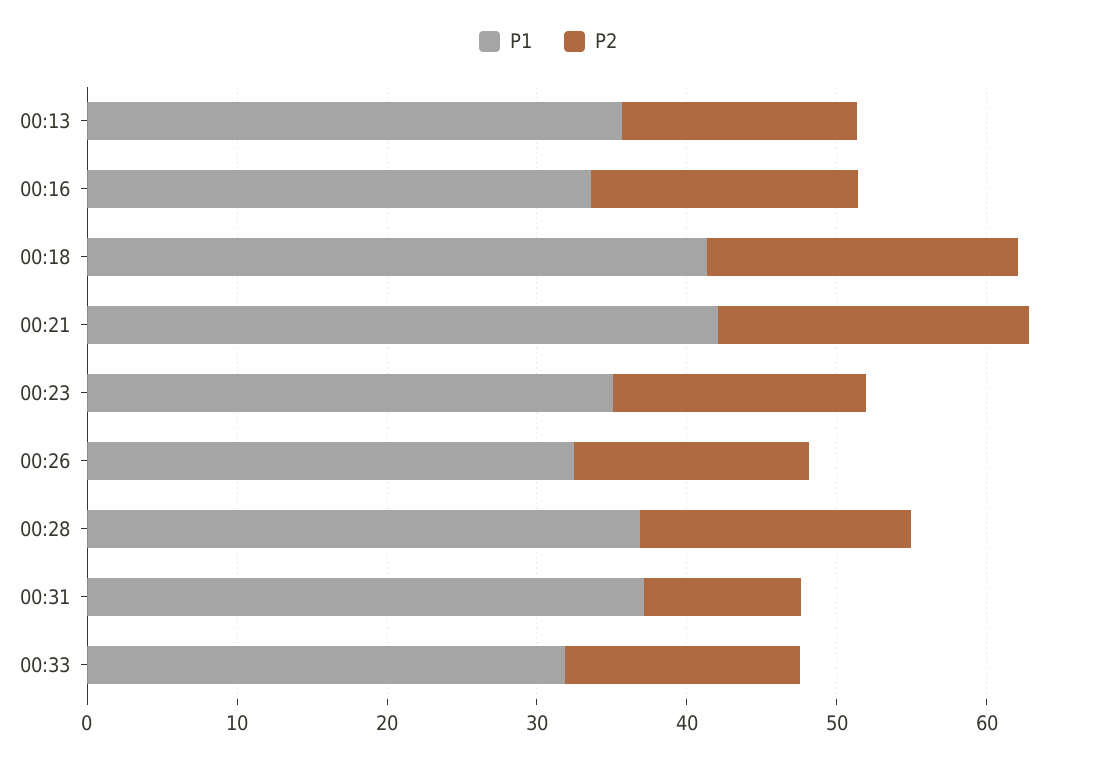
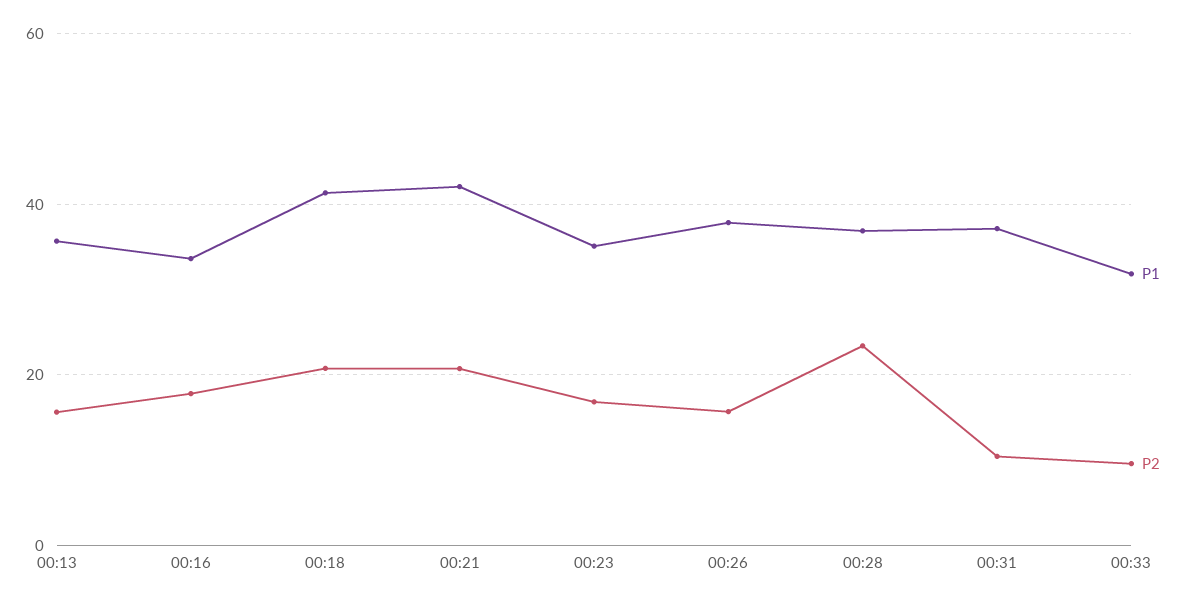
P1, 00:26: 32 -> 38
P2, 00:28: 18 -> 24
P2, 00:33: 16 -> 10

